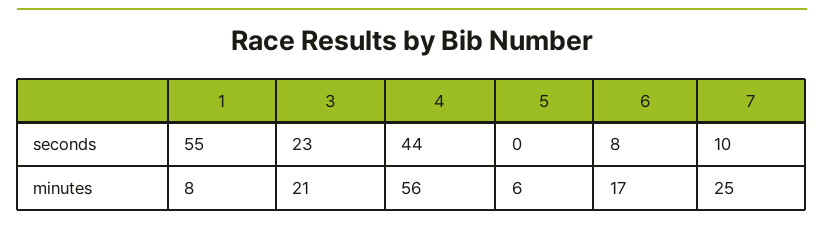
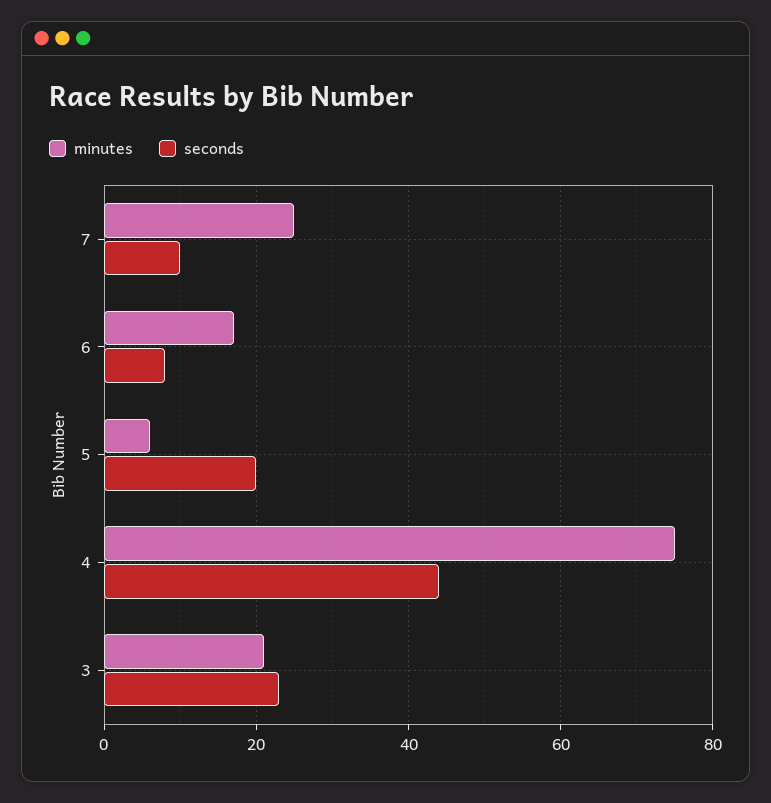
seconds, 1: 55 -> none
seconds, 5: 0 -> 20
minutes, 1: 8 -> none
minutes, 4: 56 -> 75

